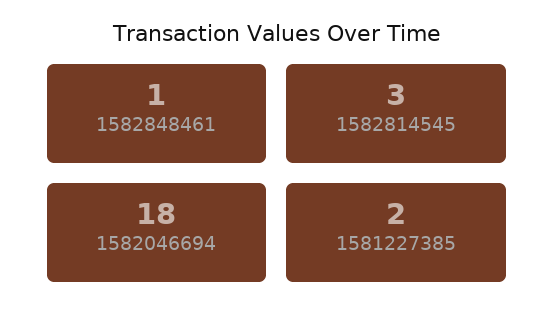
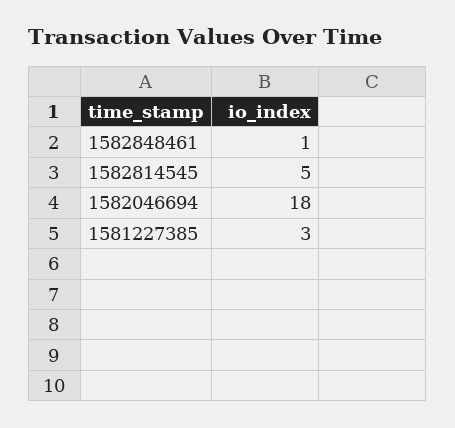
1582814545: 3 -> 5
1581227385: 2 -> 3

